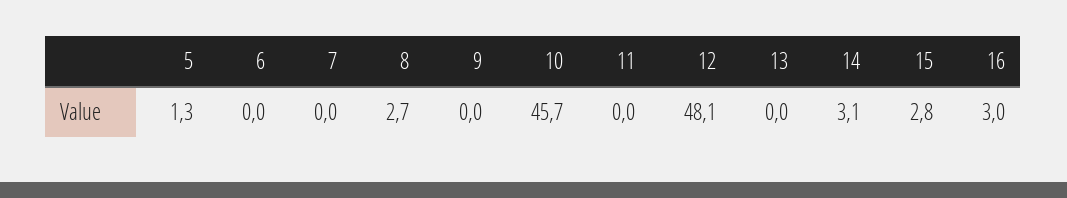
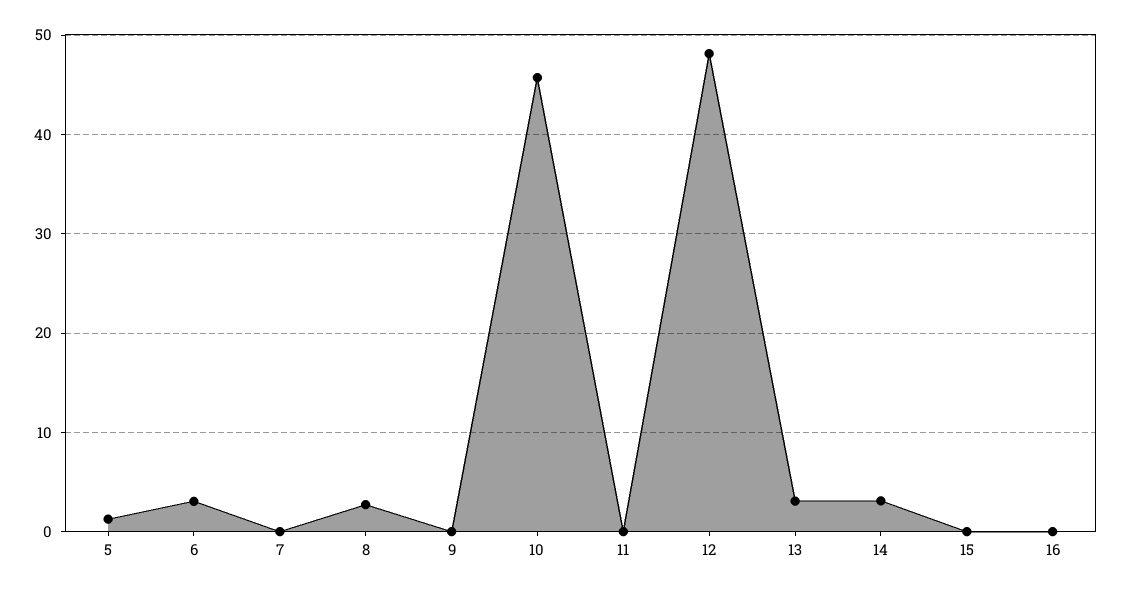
6: 0 -> 3
13: 0 -> 3
15: 2.8 -> 0
16: 3 -> 0

